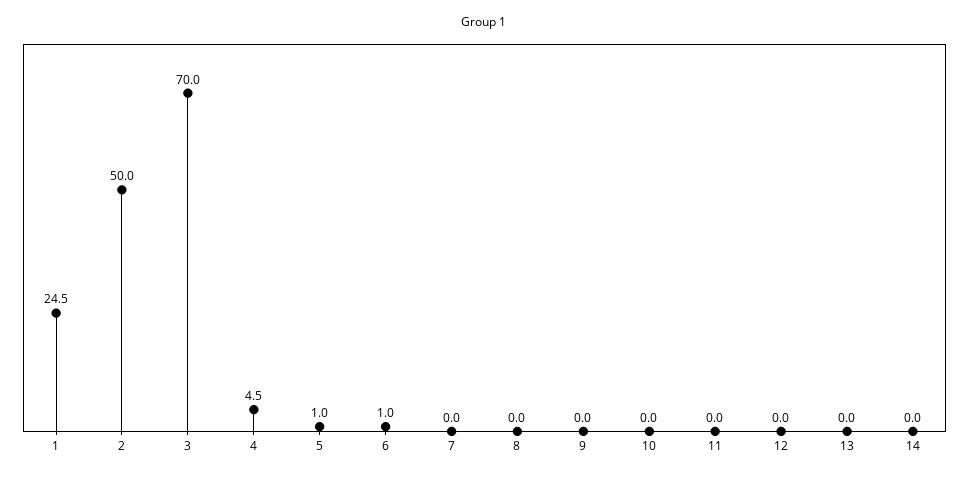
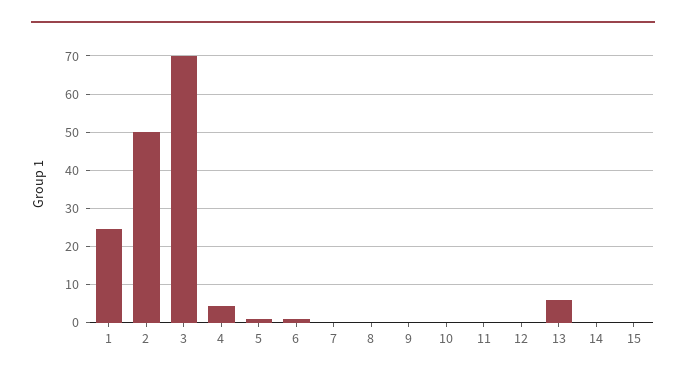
13: 0 -> 6
15: none -> 0

